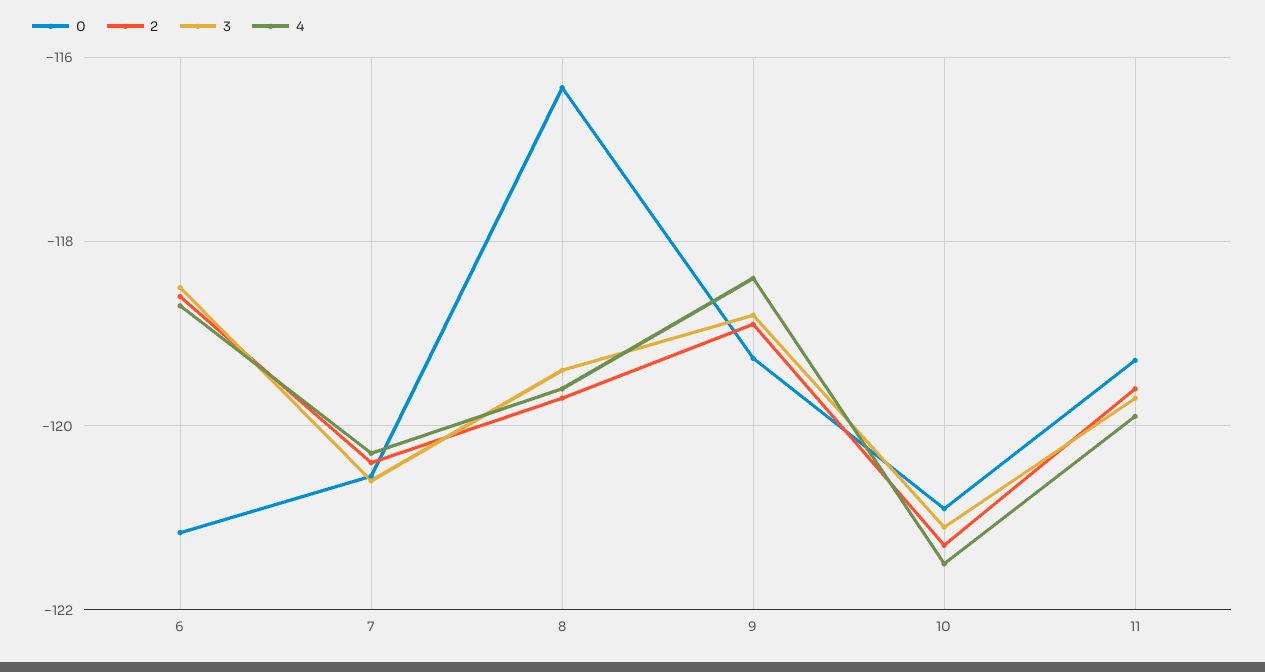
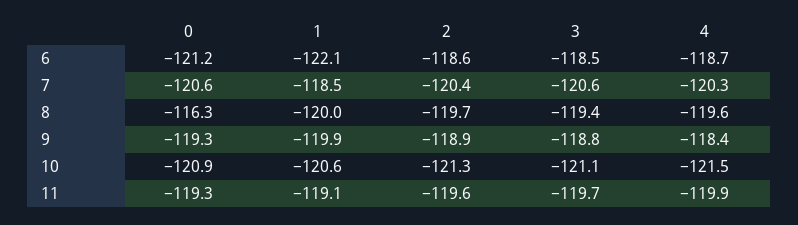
1, 6: none -> -122.1
1, 7: none -> -118.5
1, 8: none -> -120
1, 9: none -> -119.9
1, 10: none -> -120.6
1, 11: none -> -119.1

